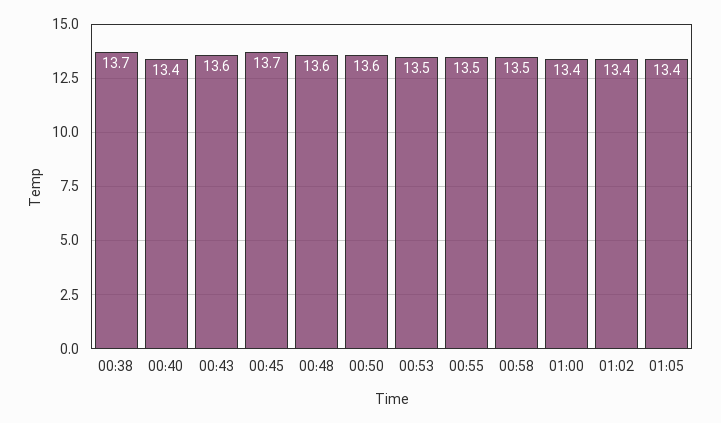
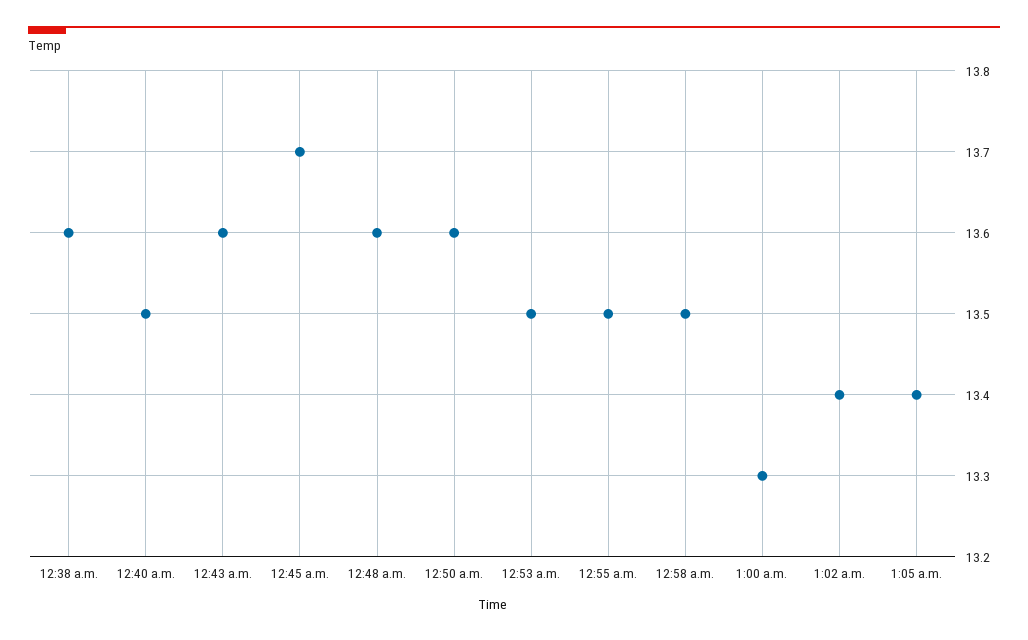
00:38: 13.7 -> 13.6
00:40: 13.4 -> 13.5
01:00: 13.4 -> 13.3

